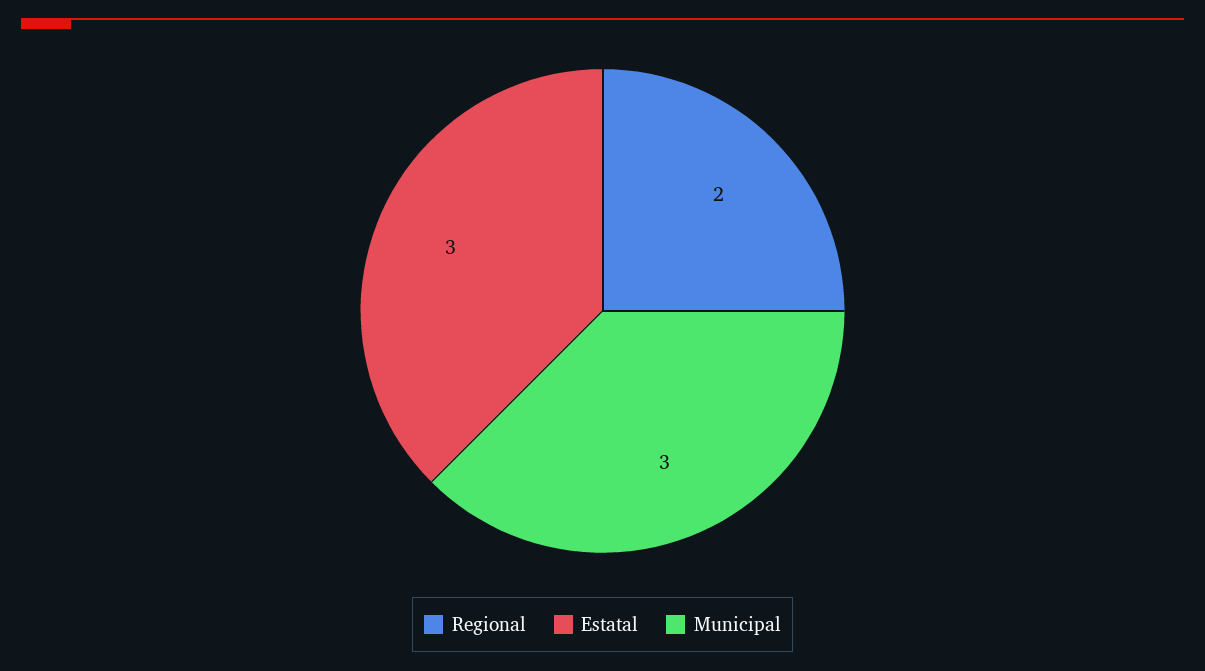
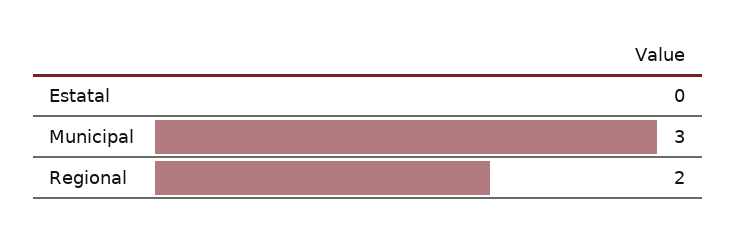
Estatal: 3 -> 0

